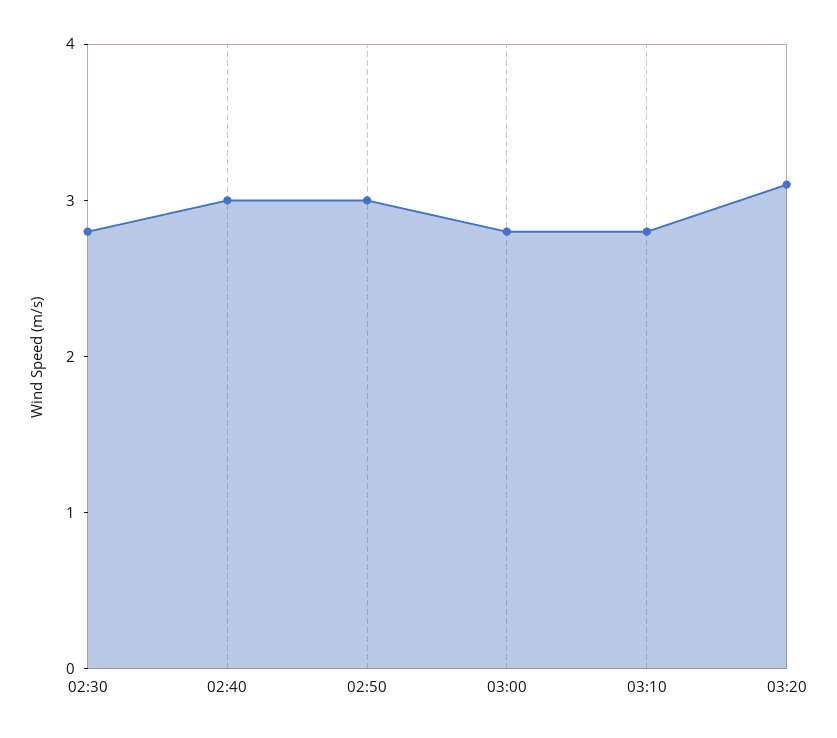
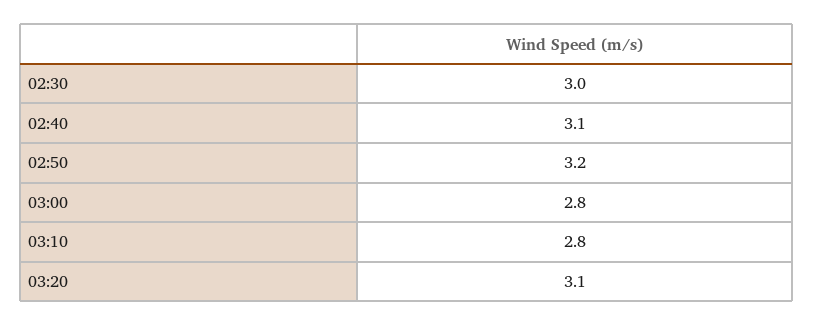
02:30: 2.8 -> 3
02:40: 3 -> 3.1
02:50: 3 -> 3.2

